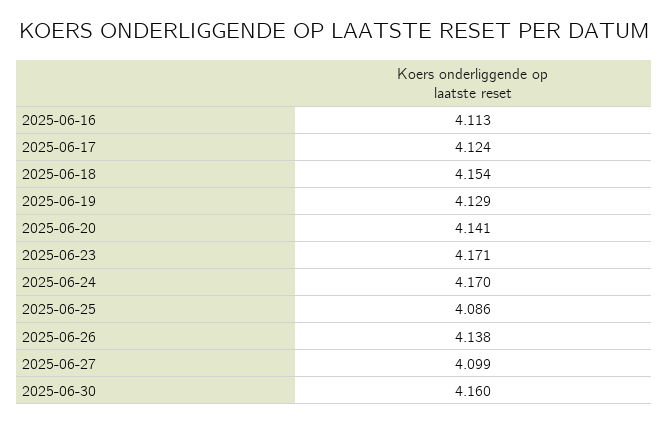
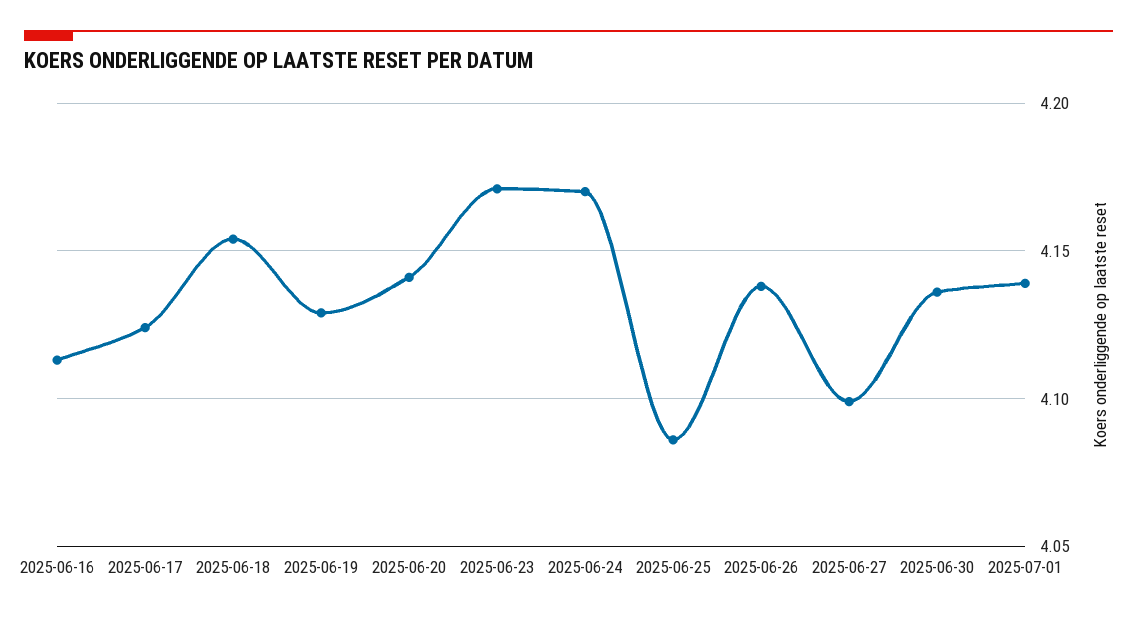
2025-06-30: 4.16 -> 4.135
2025-07-01: none -> 4.14

